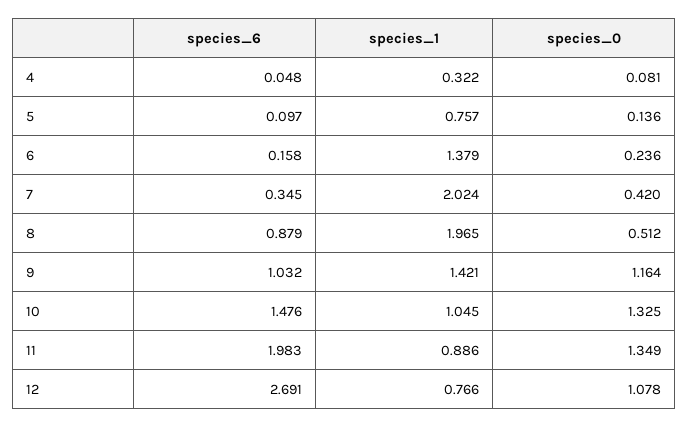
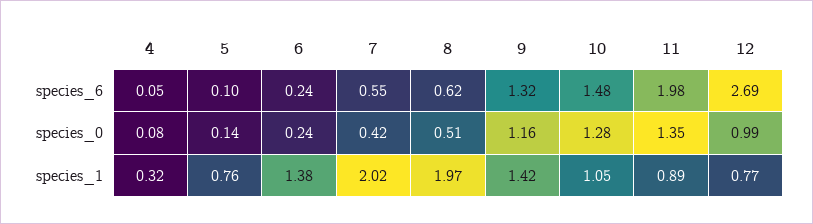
species_6, 6: 0.158 -> 0.24
species_6, 7: 0.345 -> 0.55
species_6, 8: 0.879 -> 0.62
species_6, 9: 1.032 -> 1.32
species_0, 10: 1.325 -> 1.28
species_0, 12: 1.078 -> 0.99

